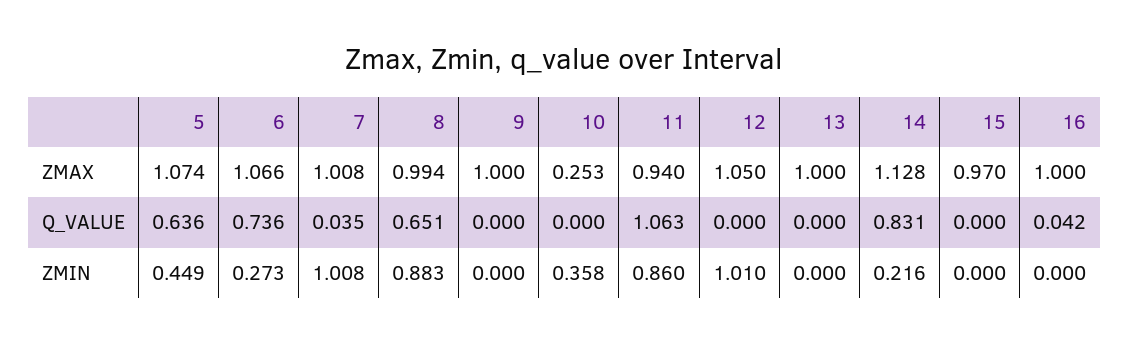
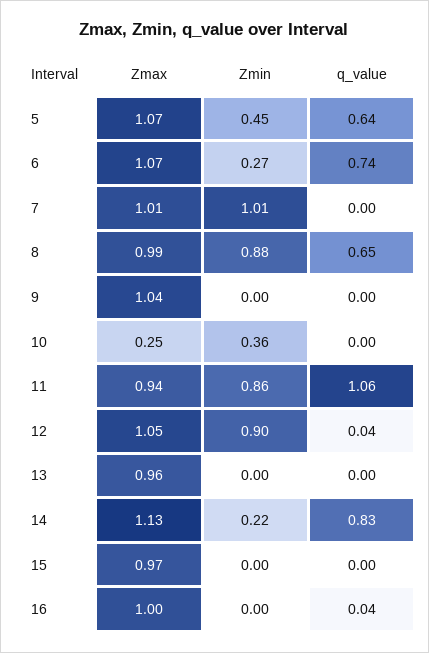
9, ZMAX: 1 -> 1.04
13, ZMAX: 1 -> 0.96
7, Q_VALUE: 0.035 -> 0
12, Q_VALUE: 0 -> 0.04
12, ZMIN: 1.01 -> 0.9

